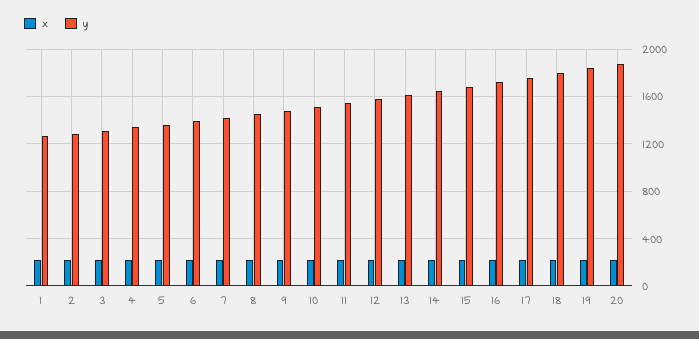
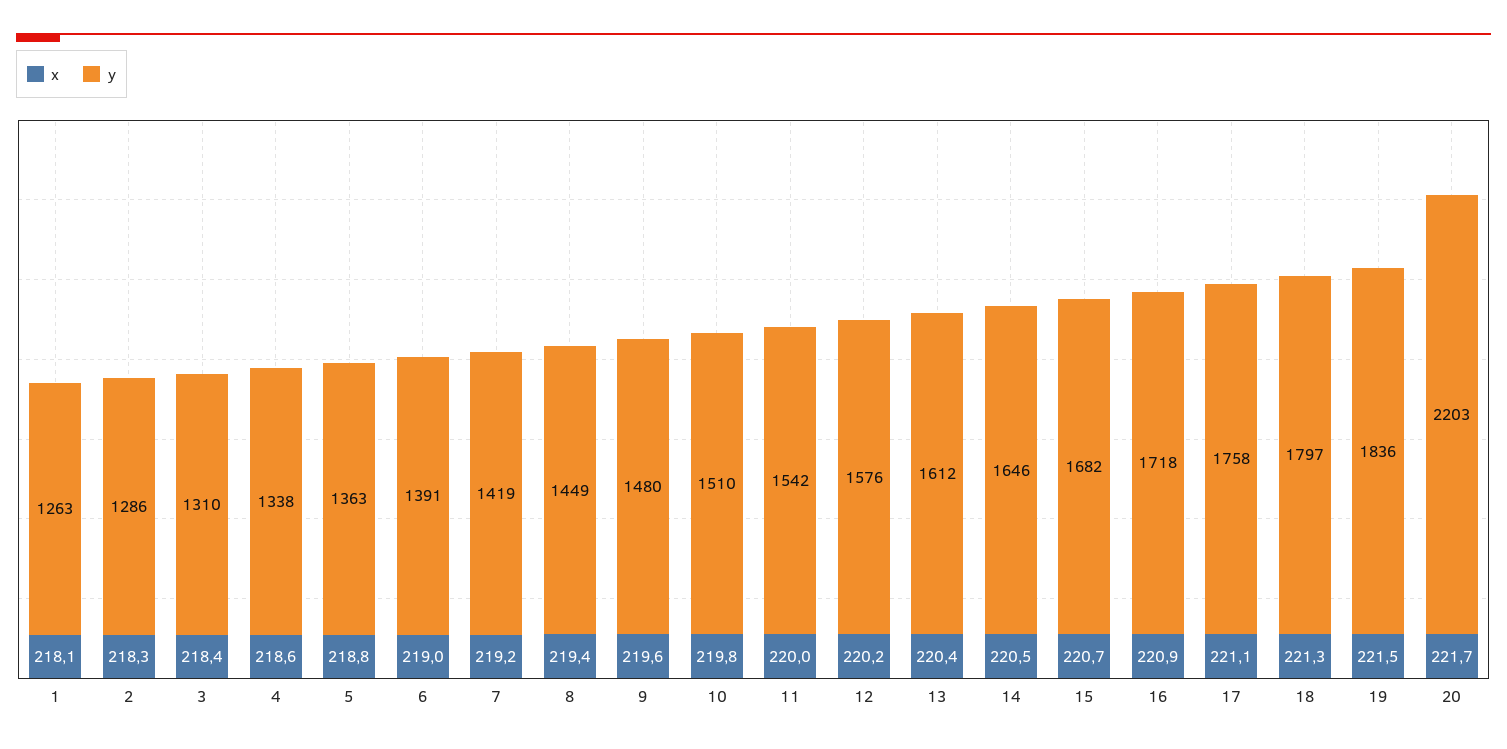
y, 20: 1900 -> 2203

